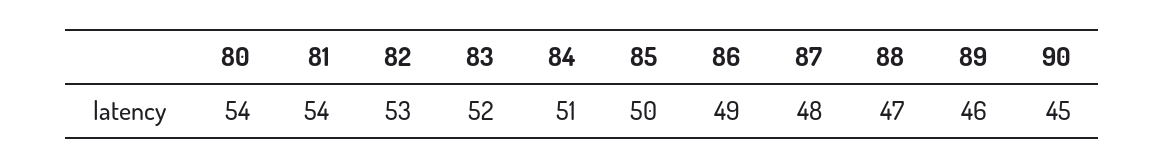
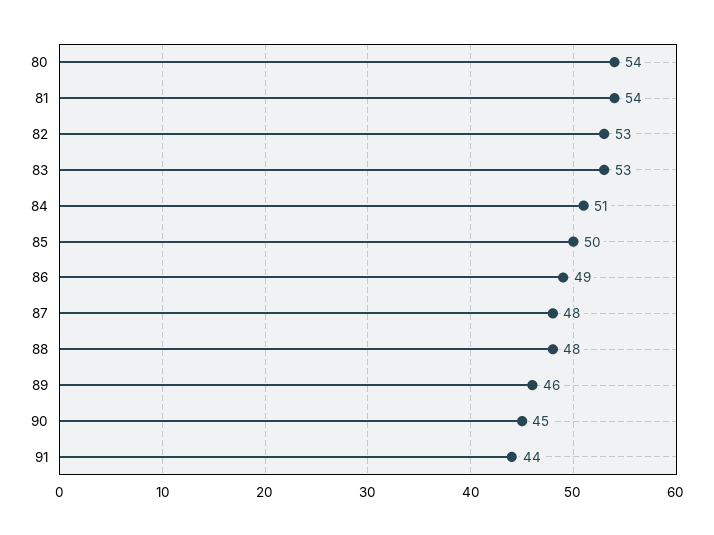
83: 52 -> 53
88: 47 -> 48
91: none -> 44

